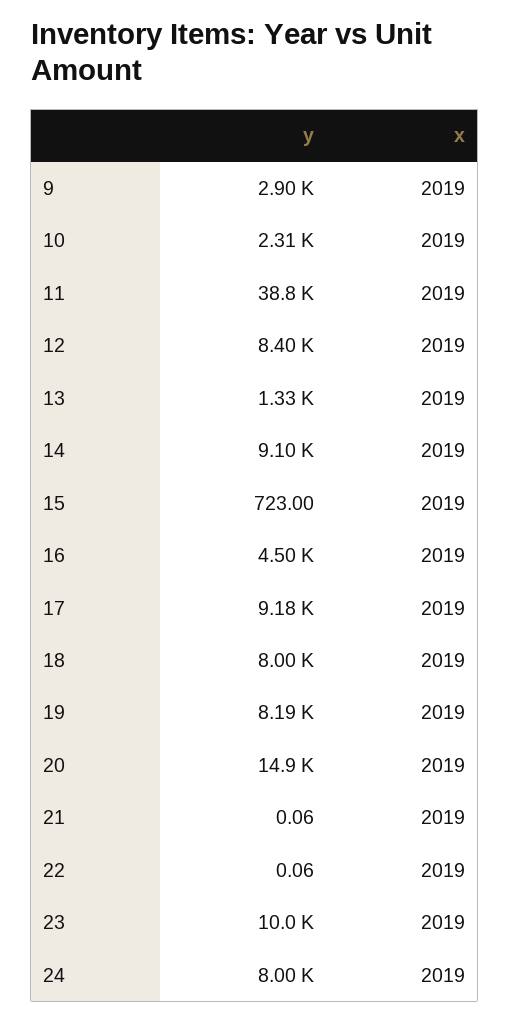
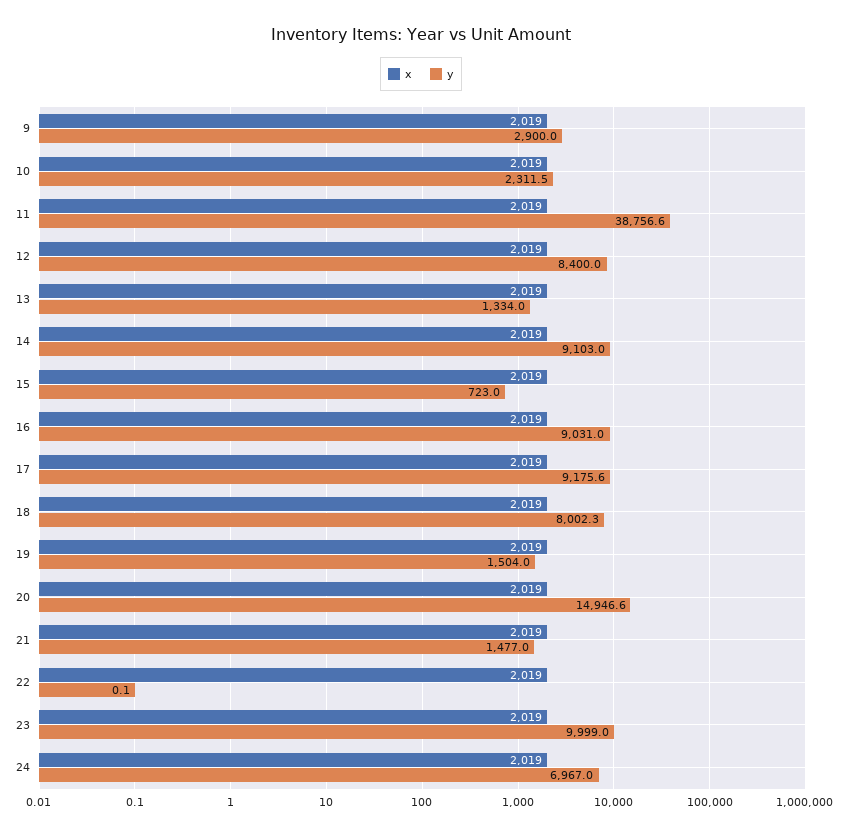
y, 16: 4500 -> 9031
y, 19: 8190 -> 1504
y, 21: 0.06 -> 1477
y, 24: 8000 -> 6967

